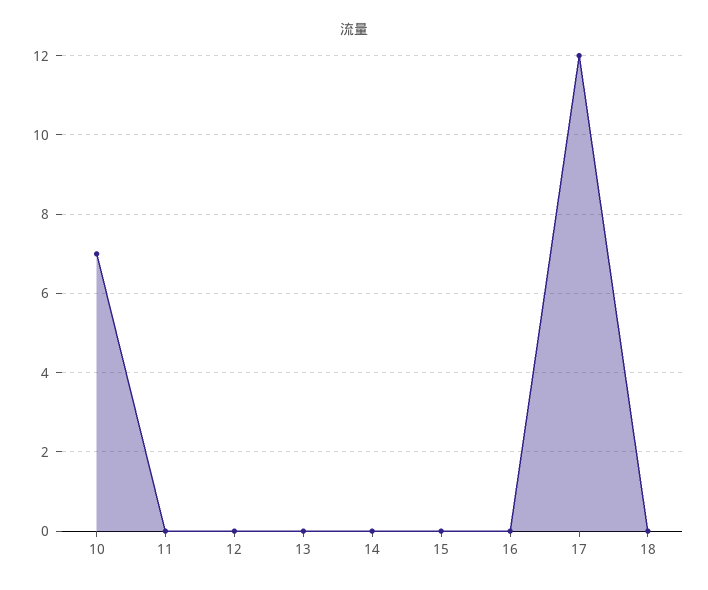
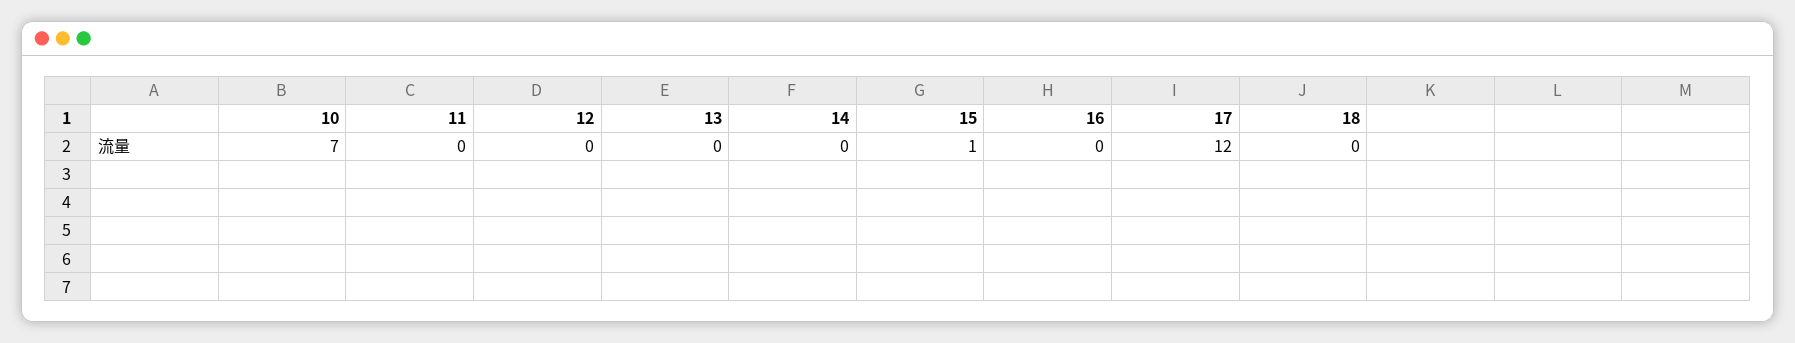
15: 0 -> 1

